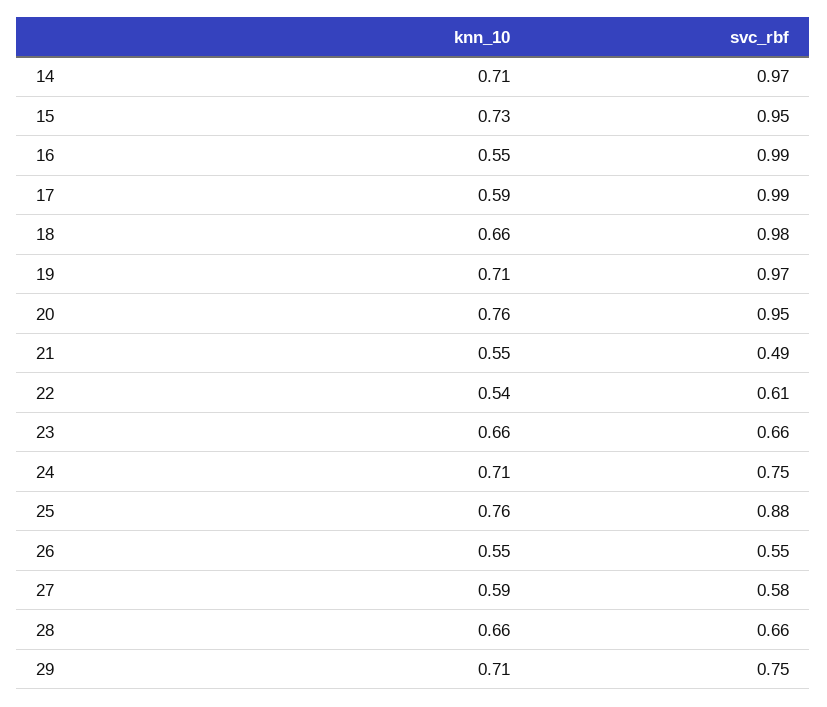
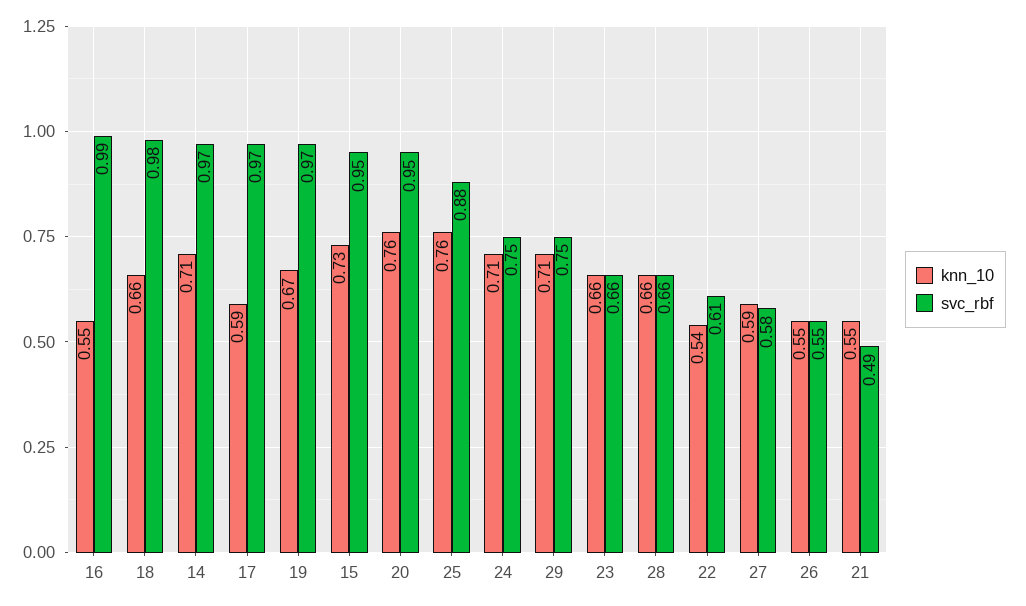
svc_rbf, 17: 0.99 -> 0.97
knn_10, 19: 0.71 -> 0.67

